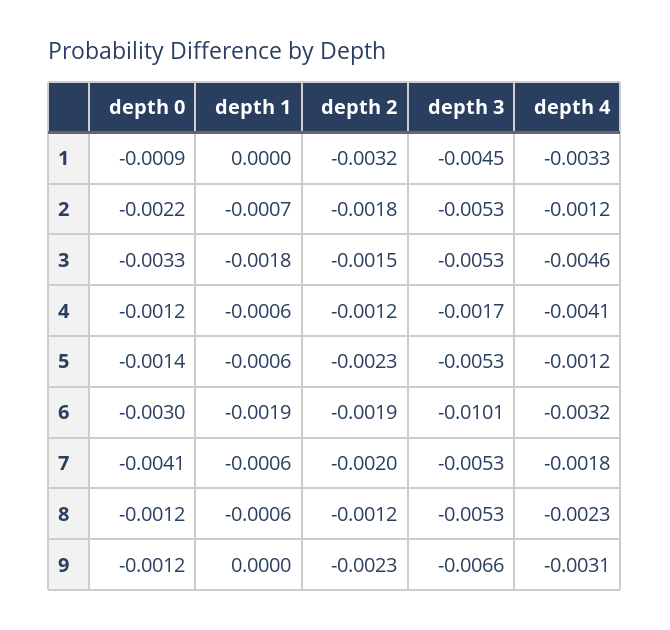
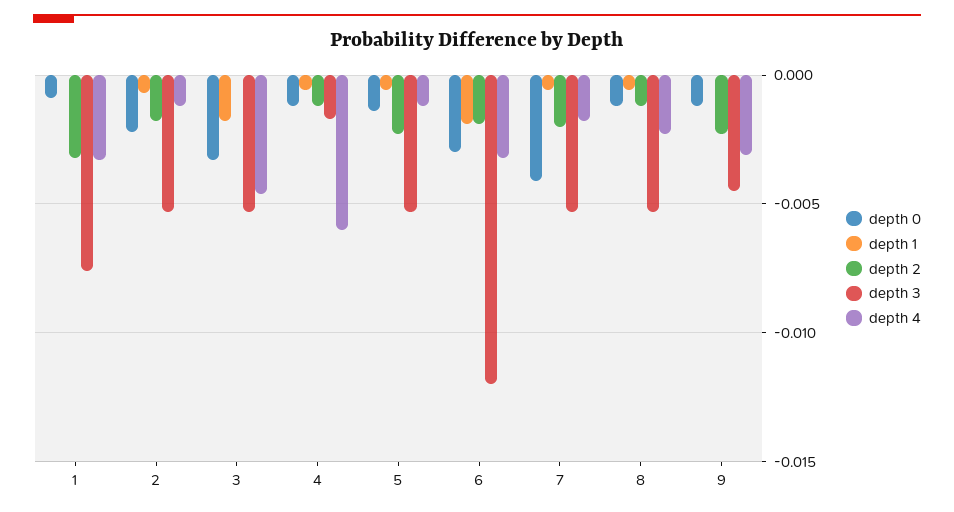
depth 3, 1: -0.0045 -> -0.0075
depth 2, 3: -0.0015 -> 0
depth 4, 4: -0.0041 -> -0.006
depth 3, 6: -0.0101 -> -0.012
depth 3, 9: -0.0066 -> -0.0045

